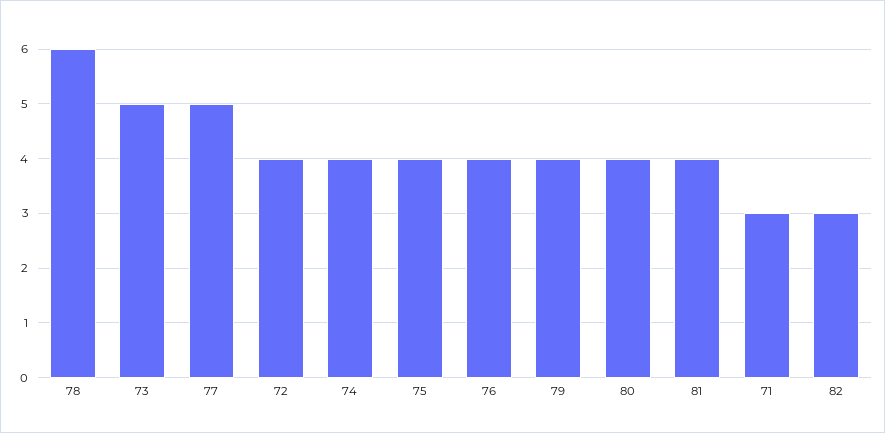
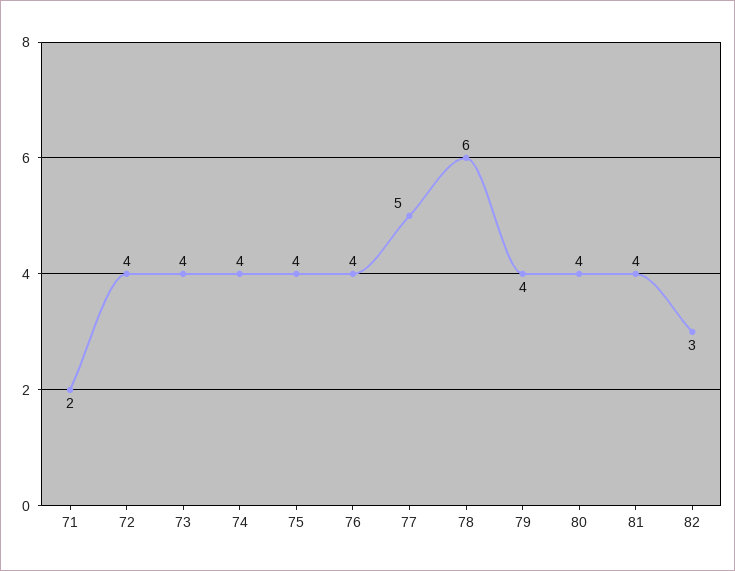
73: 5 -> 4
71: 3 -> 2

